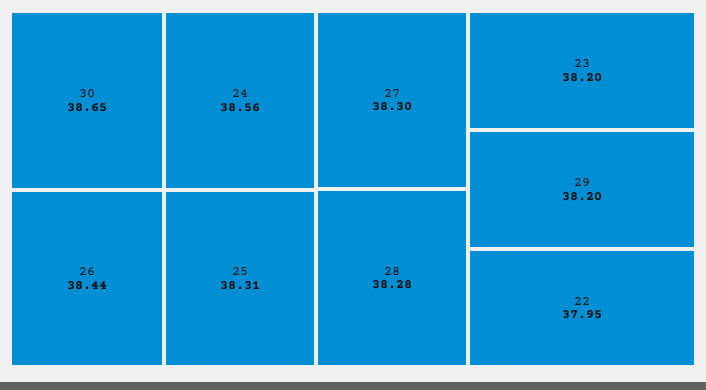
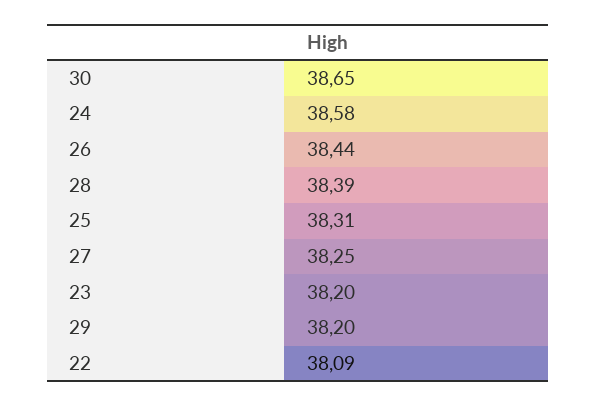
24: 38.56 -> 38.58
27: 38.3 -> 38.25
28: 38.28 -> 38.39
22: 37.95 -> 38.09

